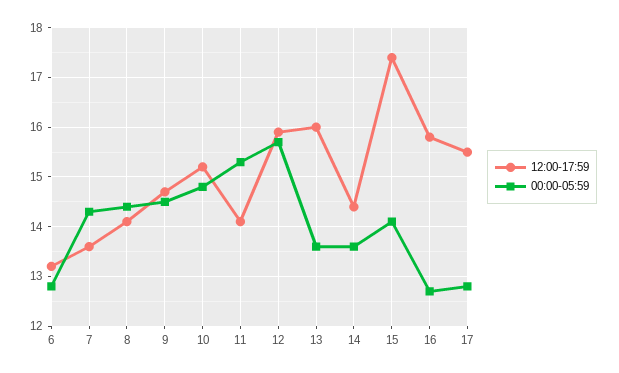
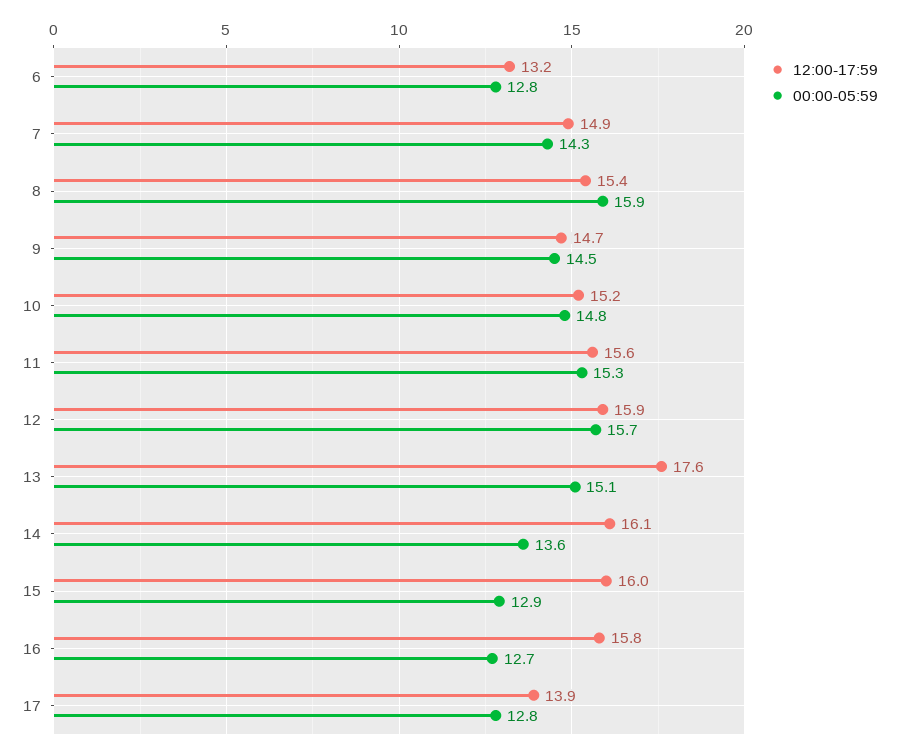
12:00-17:59, 7: 13.5 -> 14.9
12:00-17:59, 8: 14 -> 15.4
00:00-05:59, 8: 14.5 -> 15.9
12:00-17:59, 11: 14 -> 15.6
12:00-17:59, 13: 16 -> 17.6
00:00-05:59, 13: 13.5 -> 15.1
12:00-17:59, 14: 14.5 -> 16.1
12:00-17:59, 15: 17.5 -> 16
00:00-05:59, 15: 14 -> 12.9
12:00-17:59, 17: 15.5 -> 13.9

